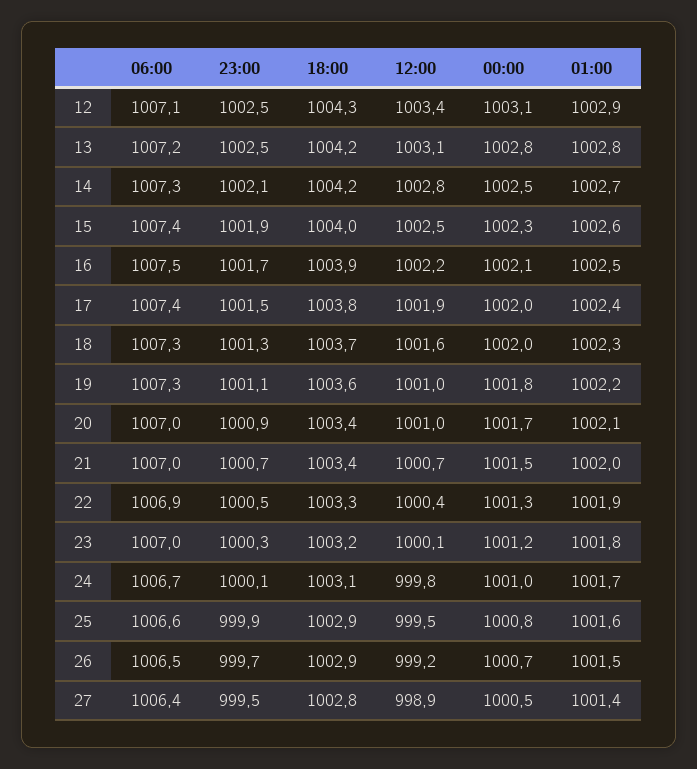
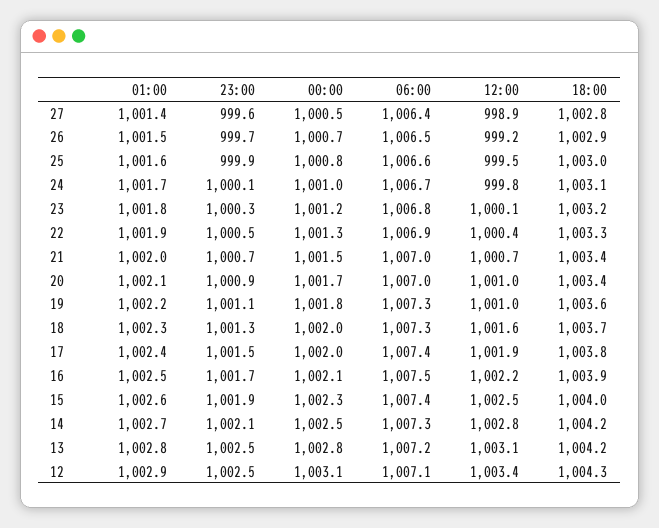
06:00, 23: 1007 -> 1006.8
18:00, 25: 1002.9 -> 1003
23:00, 27: 999.5 -> 999.6

